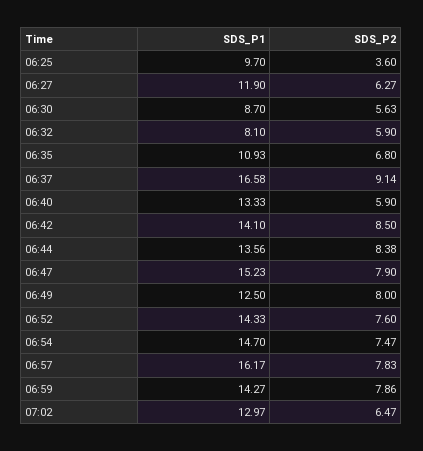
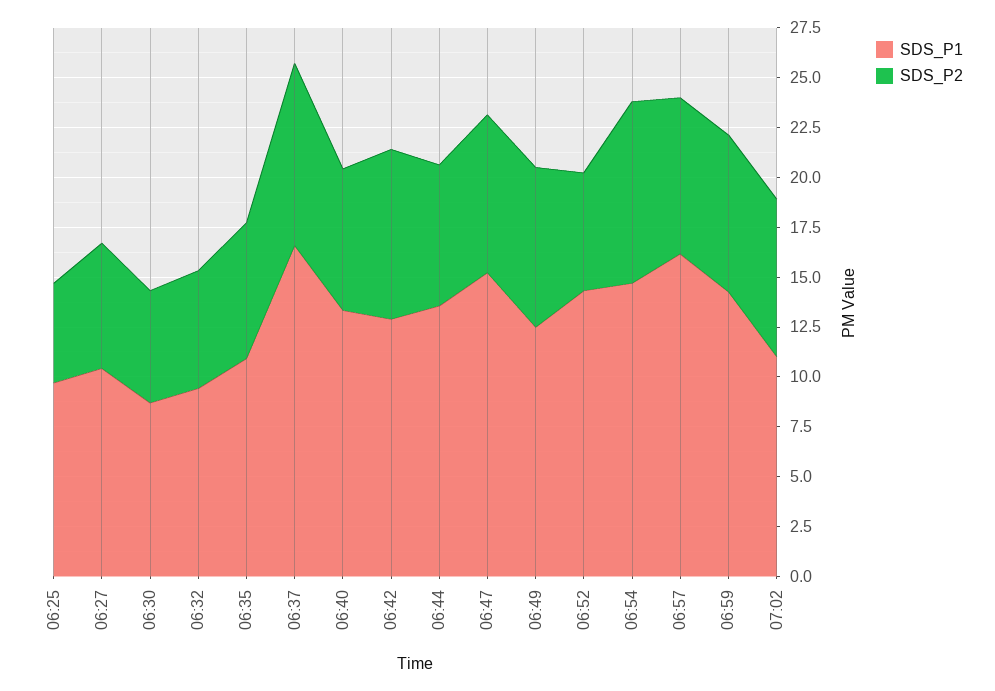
SDS_P2, 06:25: 3.6 -> 5
SDS_P1, 06:27: 11.9 -> 10.5
SDS_P1, 06:32: 8.1 -> 9.5
SDS_P2, 06:40: 5.9 -> 7
SDS_P1, 06:42: 14.1 -> 13
SDS_P2, 06:44: 8.38 -> 7
SDS_P2, 06:52: 7.6 -> 6
SDS_P2, 06:54: 7.47 -> 9
SDS_P1, 07:02: 12.97 -> 11
SDS_P2, 07:02: 6.47 -> 8

